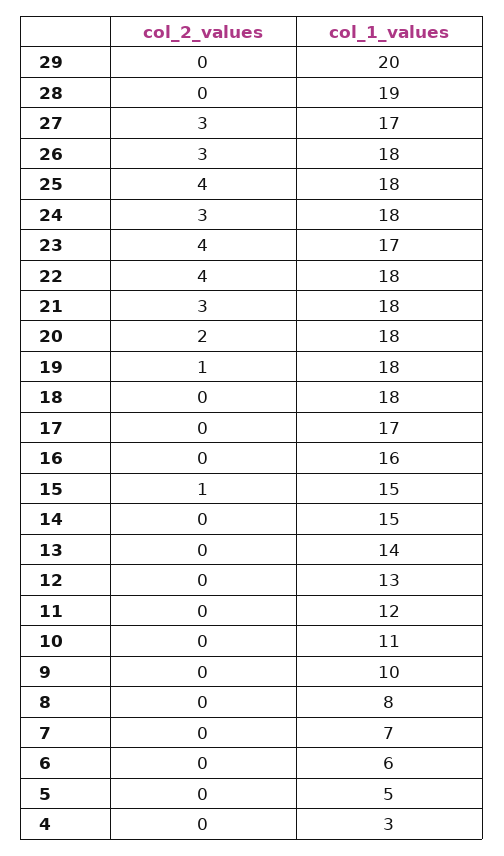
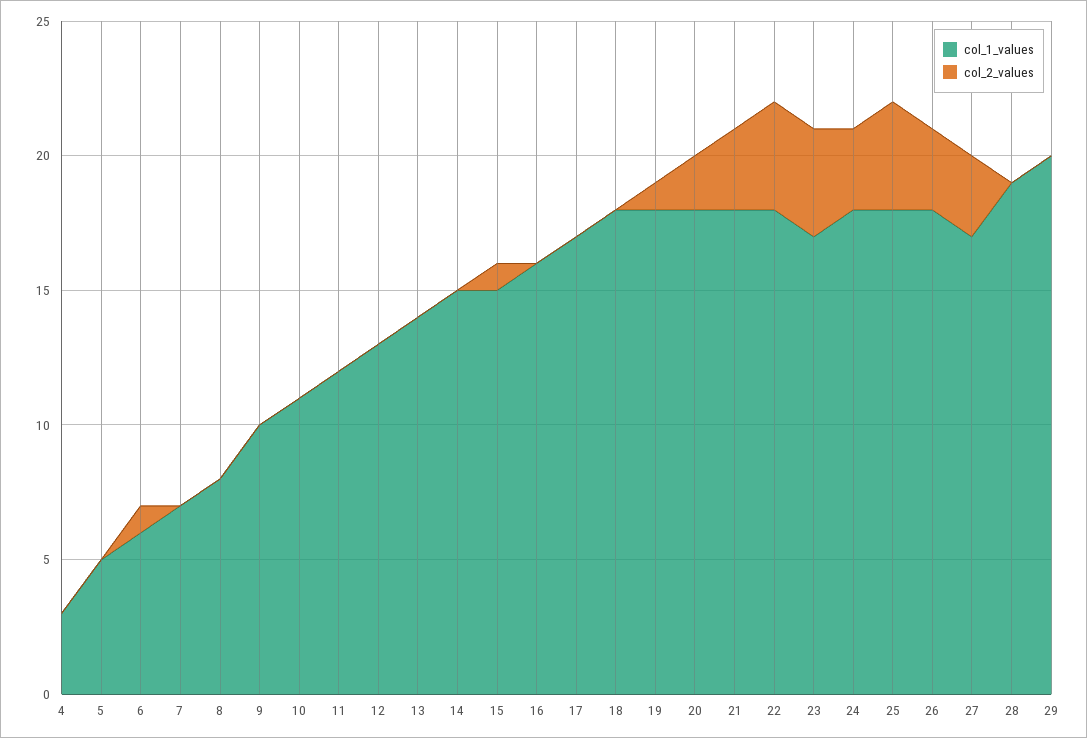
col_2_values, 6: 0 -> 1

